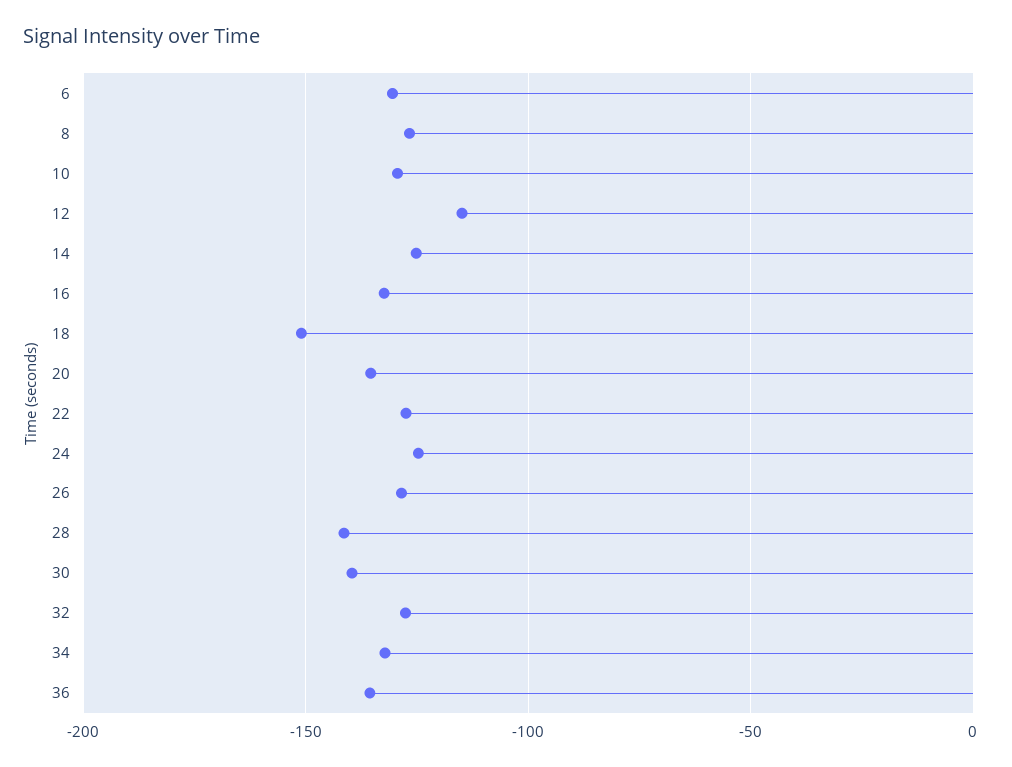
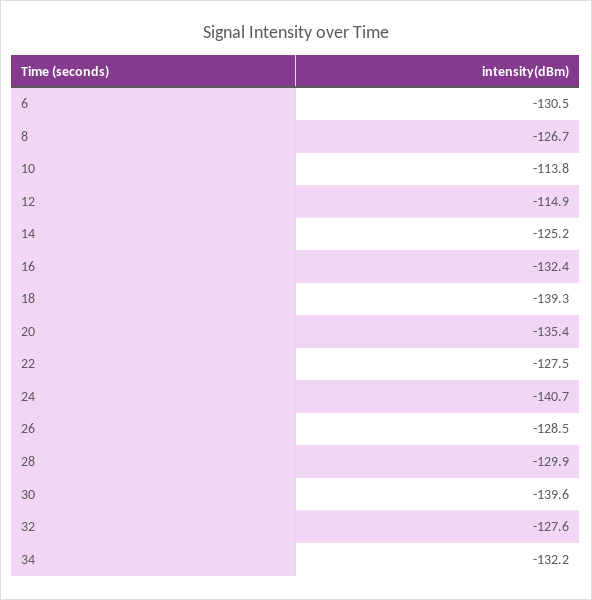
10: -130 -> -113.8
18: -150 -> -139.3
24: -125 -> -140.7
28: -140 -> -129.9
36: -135 -> none

